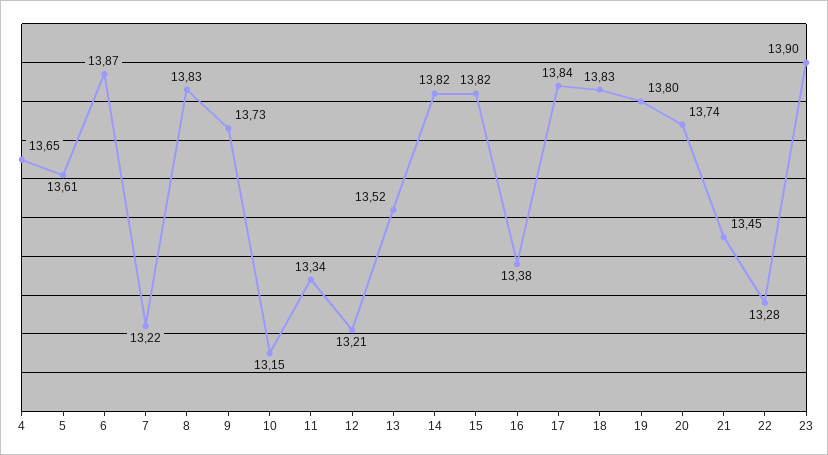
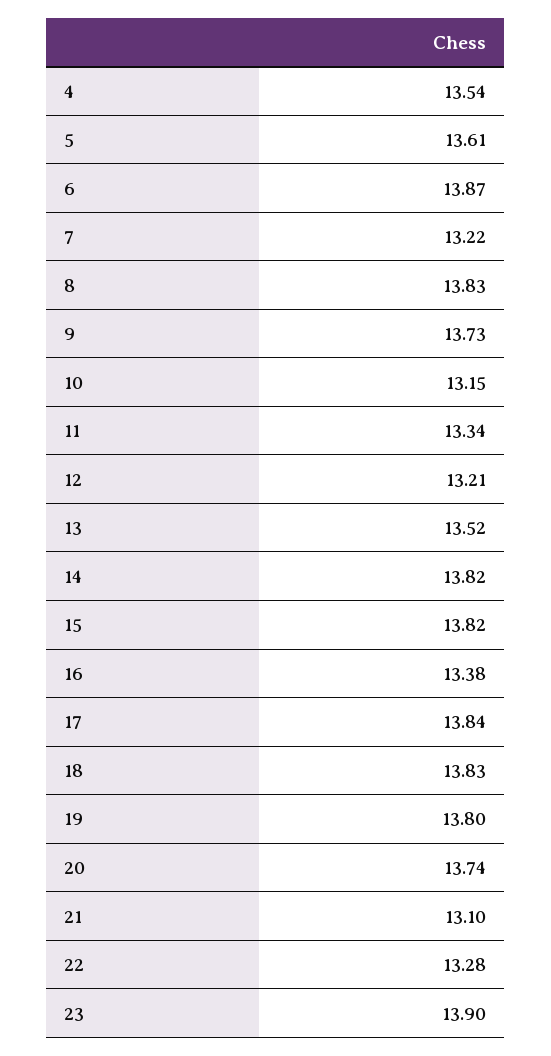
4: 13.65 -> 13.54
21: 13.45 -> 13.1

